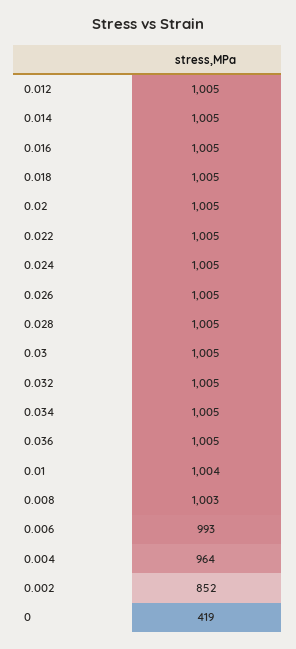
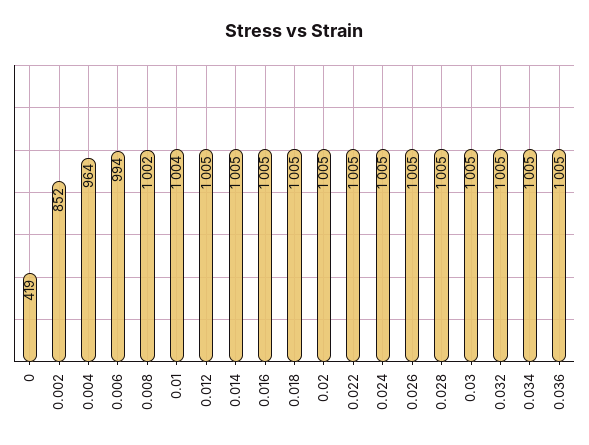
0.008: 1003 -> 1002
0.006: 993 -> 994

